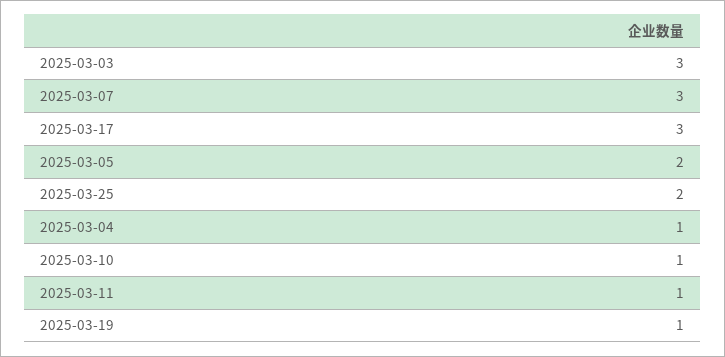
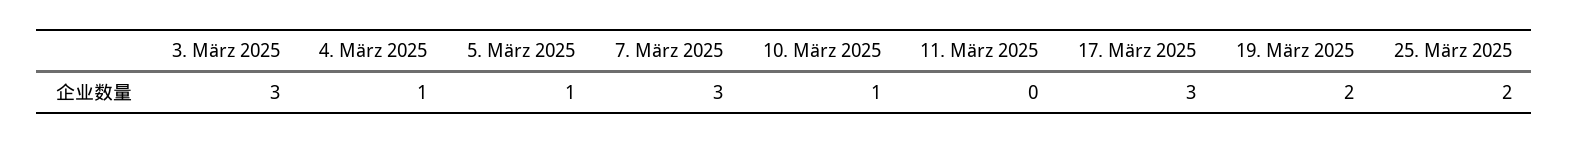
2025-03-05: 2 -> 1
2025-03-11: 1 -> 0
2025-03-19: 1 -> 2

